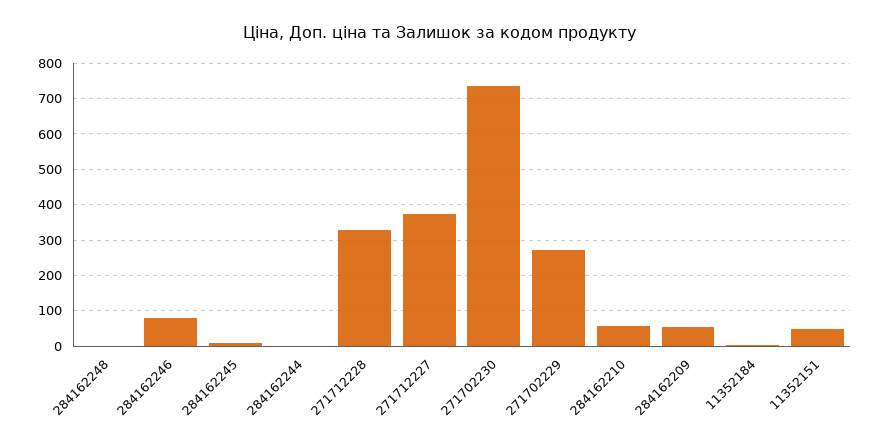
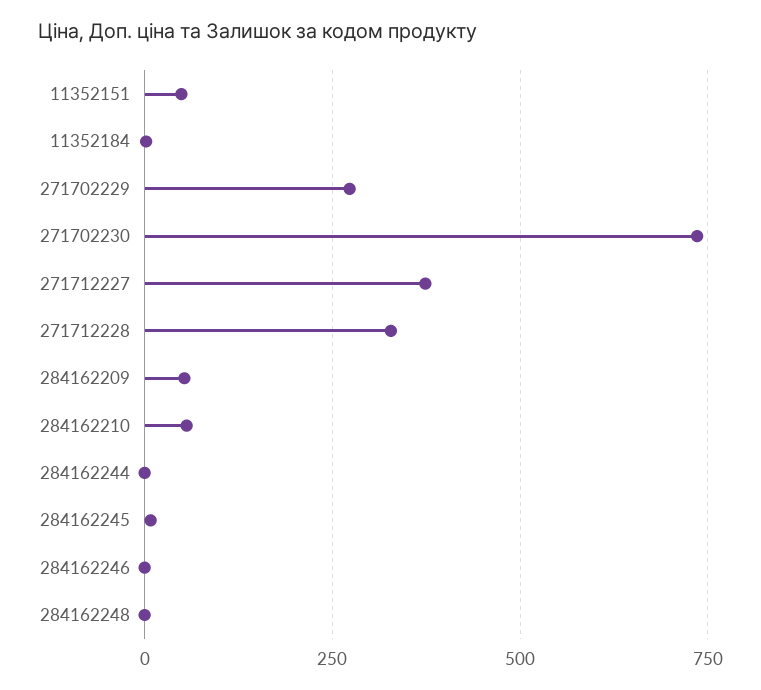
284162246: 80 -> 0

